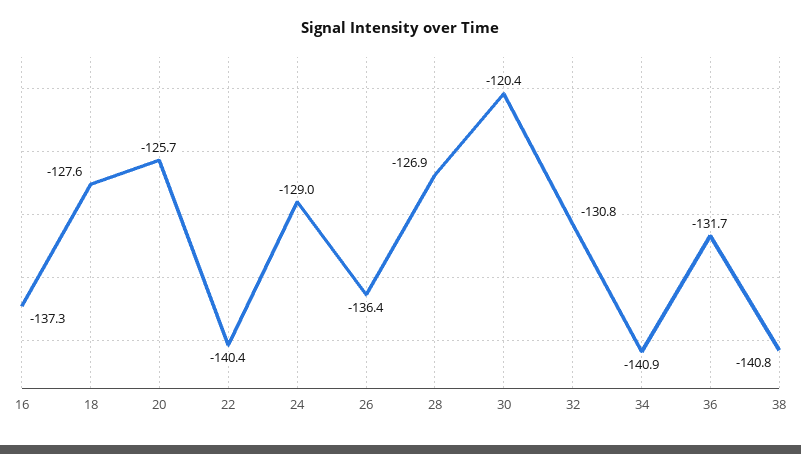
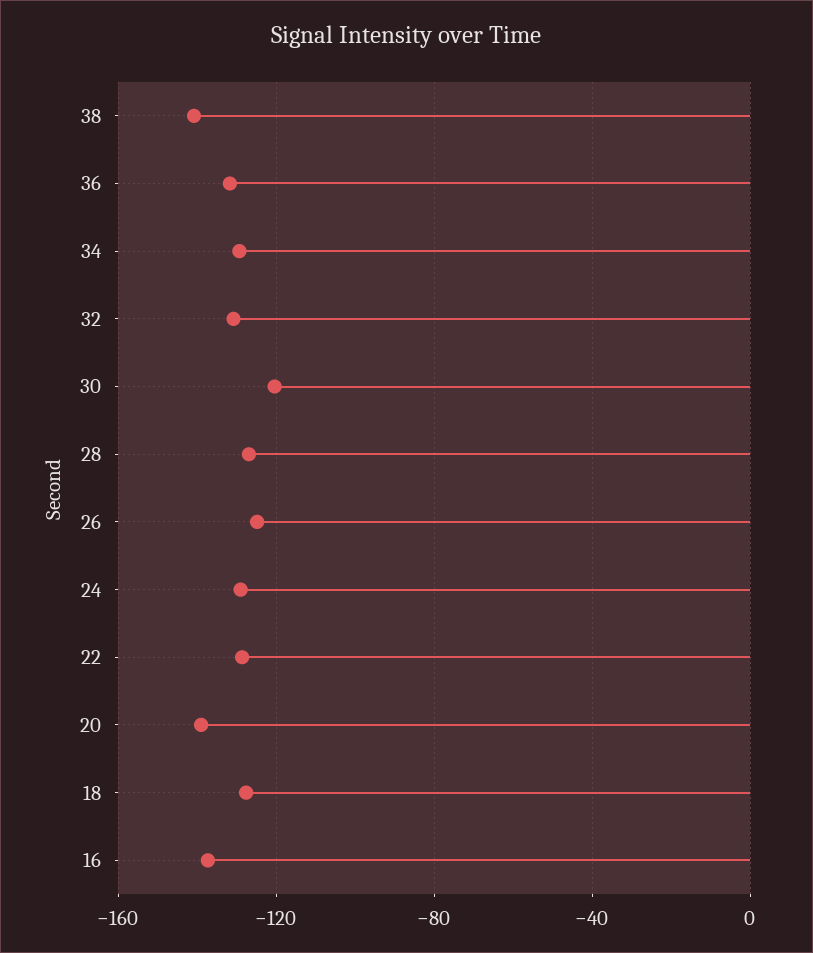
20: -125.7 -> -140
22: -140.4 -> -130
26: -136.4 -> -125
34: -140.9 -> -130

